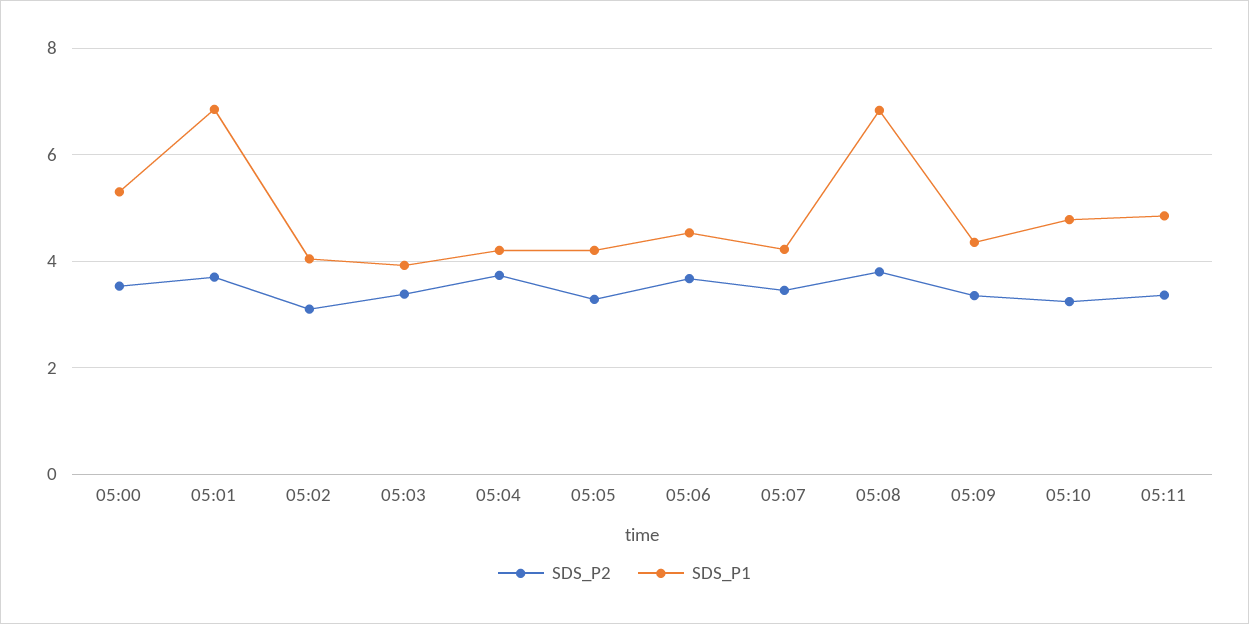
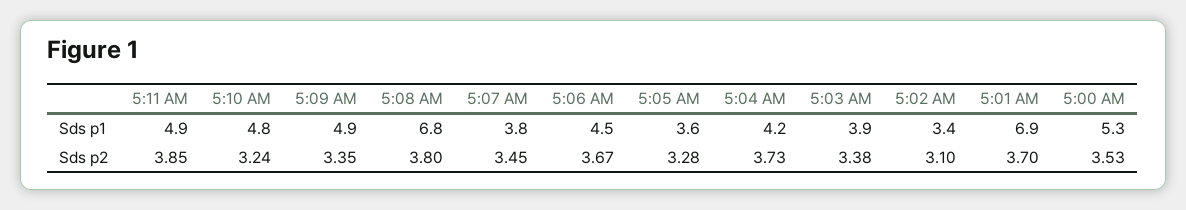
SDS_P1, 05:02: 4 -> 3.4
SDS_P1, 05:05: 4.2 -> 3.6
SDS_P1, 05:07: 4.2 -> 3.8
SDS_P1, 05:09: 4.4 -> 4.9
SDS_P2, 05:11: 3.4 -> 3.85

